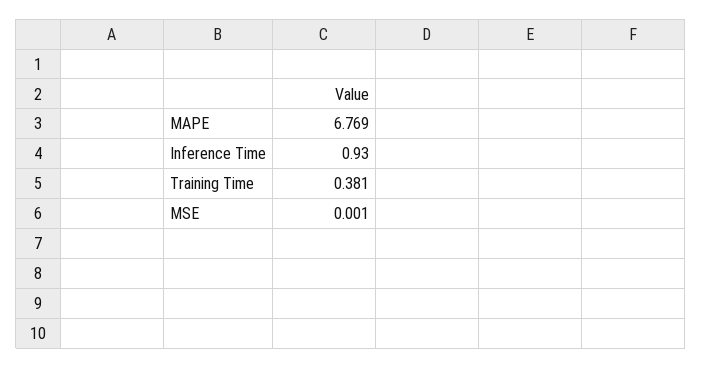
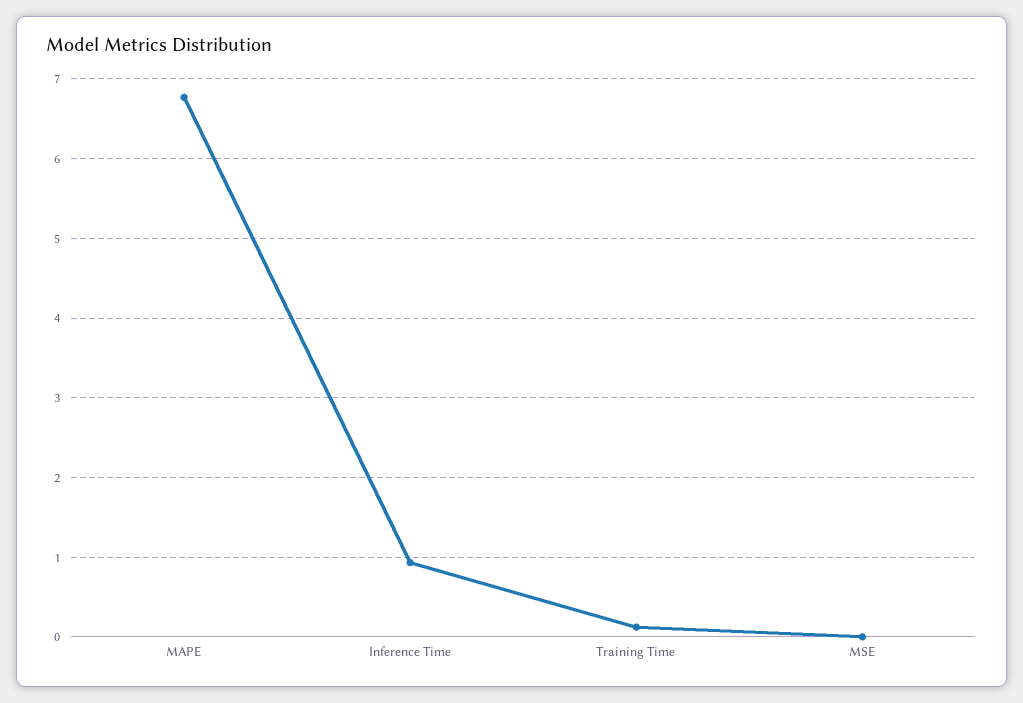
Training Time: 0.381 -> 0.1

